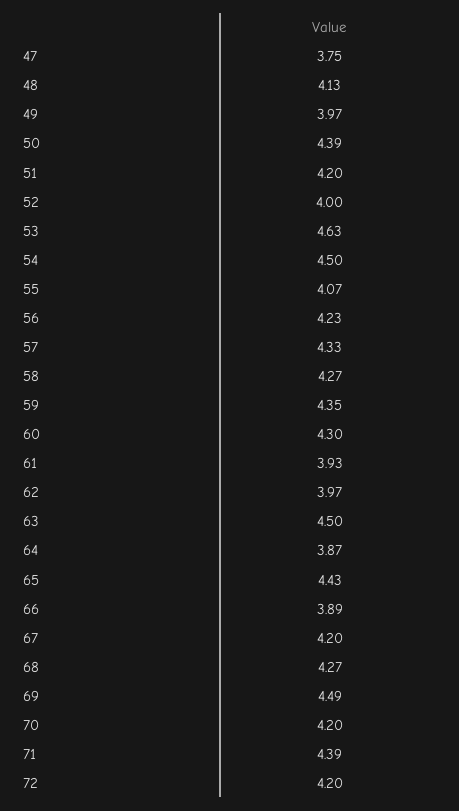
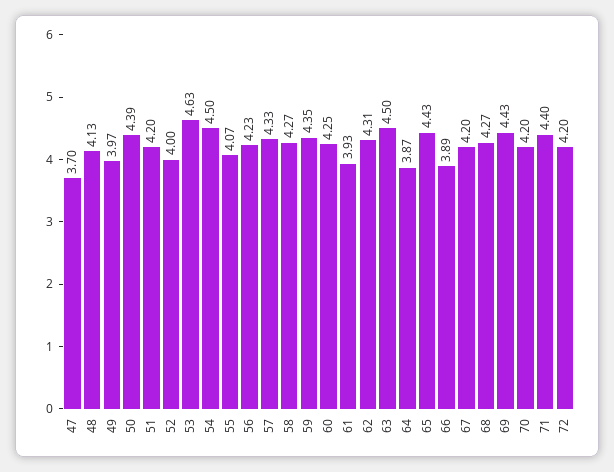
47: 3.75 -> 3.7
60: 4.3 -> 4.25
62: 3.97 -> 4.31
69: 4.49 -> 4.43
71: 4.39 -> 4.4

